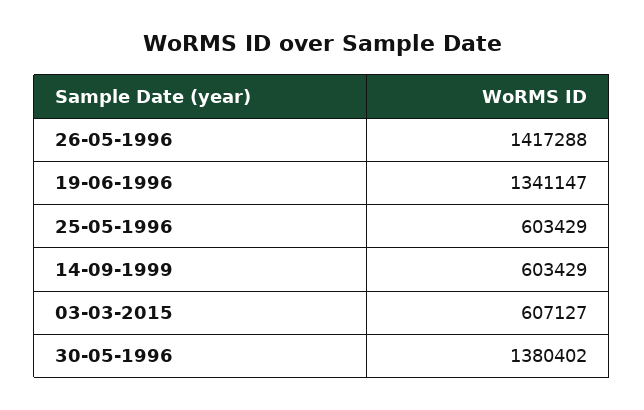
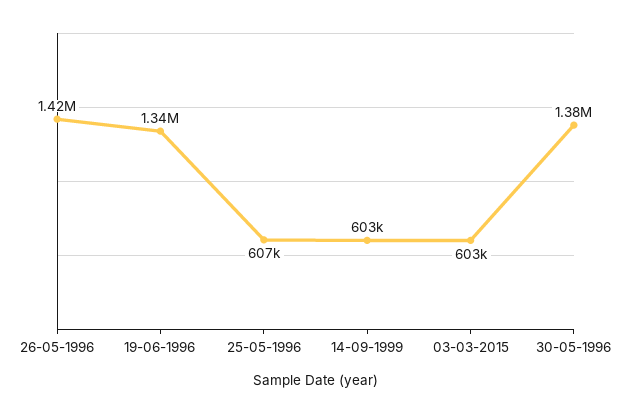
25-05-1996: 603429 -> 607000
03-03-2015: 607127 -> 603000

